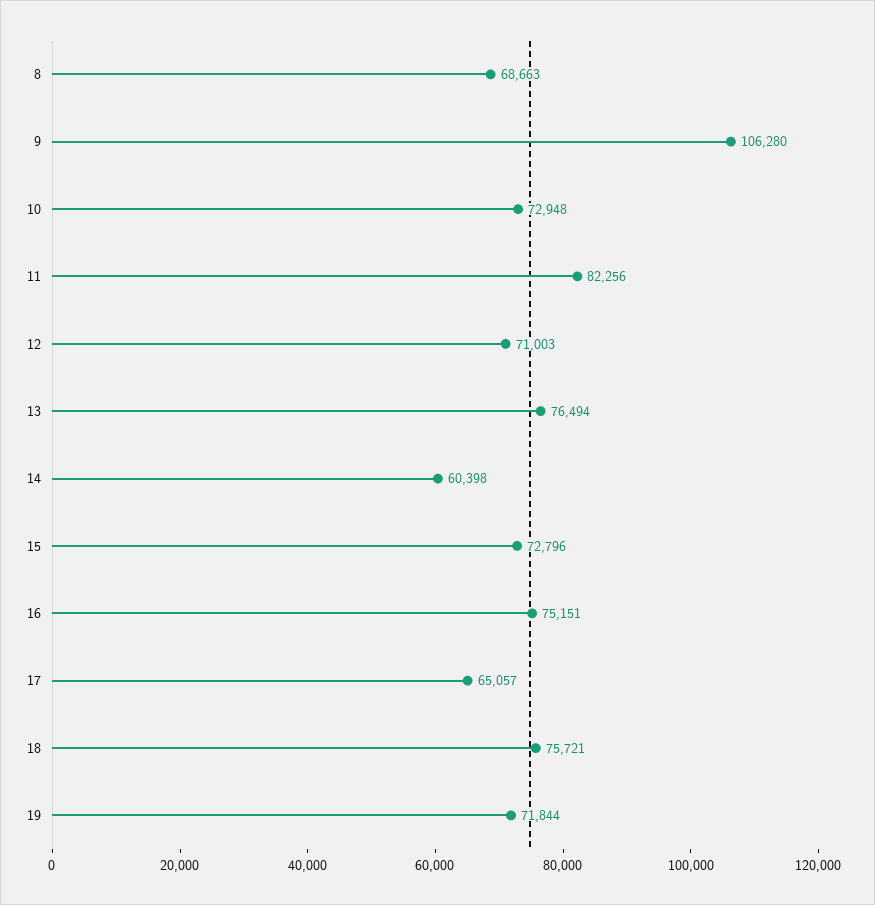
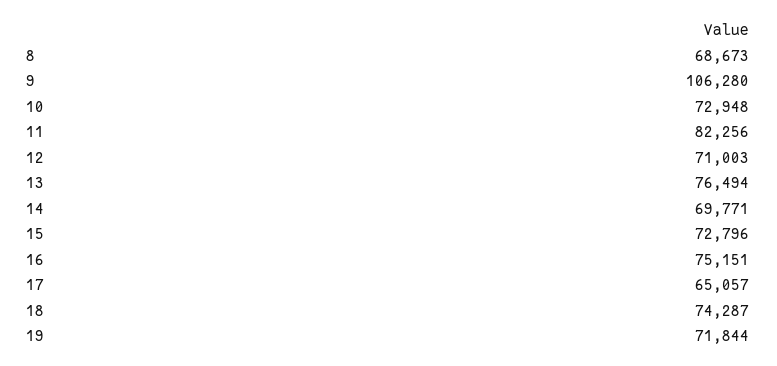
8: 68663 -> 68673
14: 60398 -> 69771
18: 75721 -> 74287

